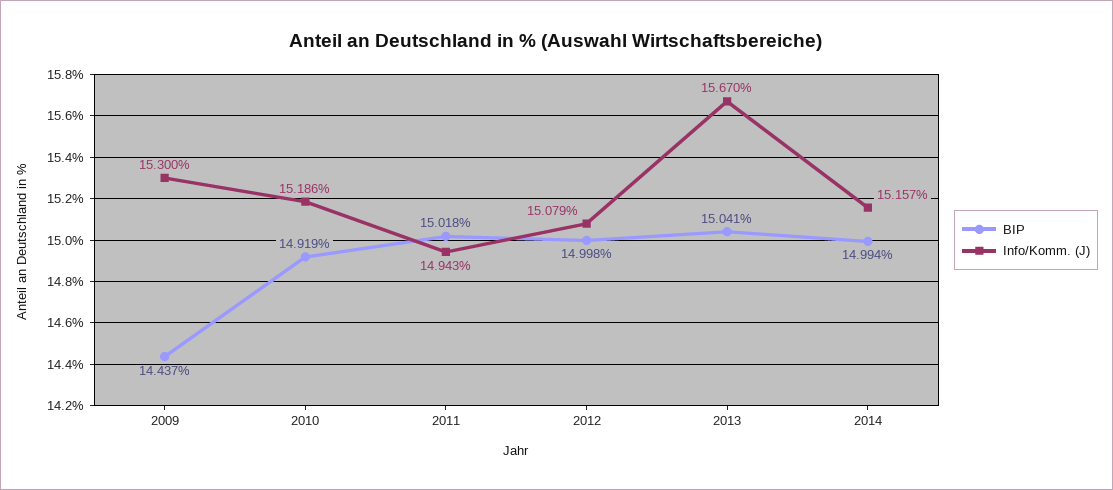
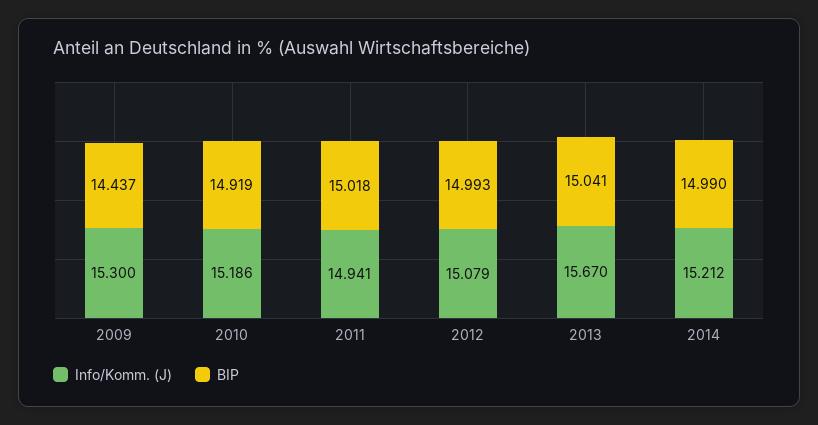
Info/Komm. (J), 2011: 14.943 -> 14.941
BIP, 2012: 14.998 -> 14.993
BIP, 2014: 14.994 -> 14.99
Info/Komm. (J), 2014: 15.157 -> 15.212

